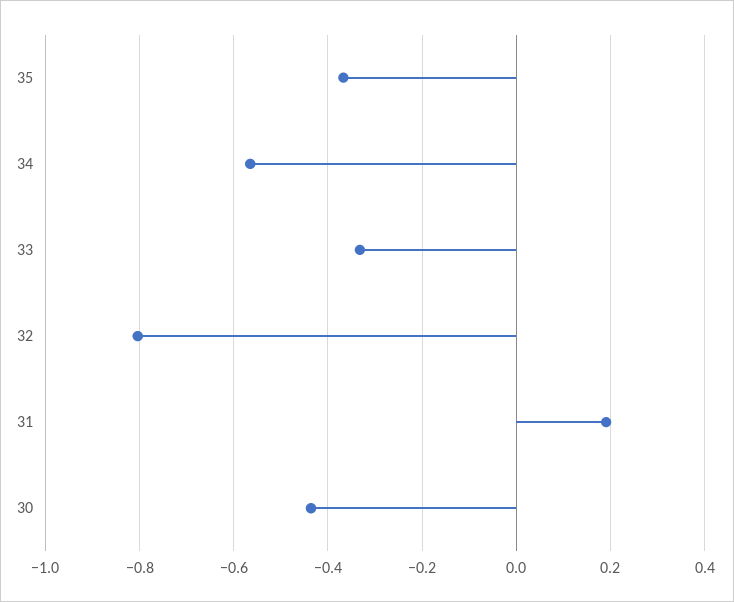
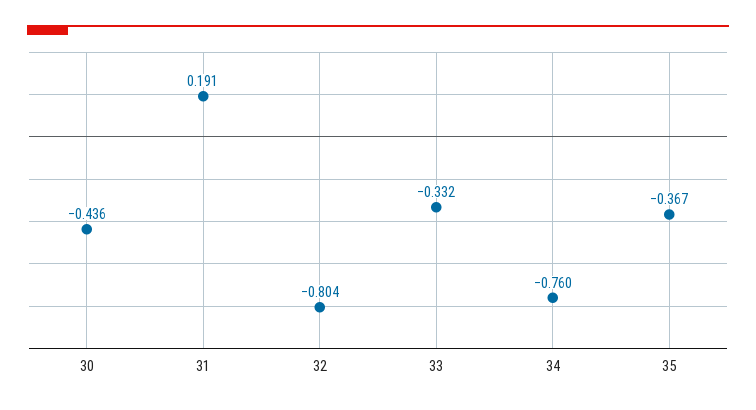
34: -0.56 -> -0.76

